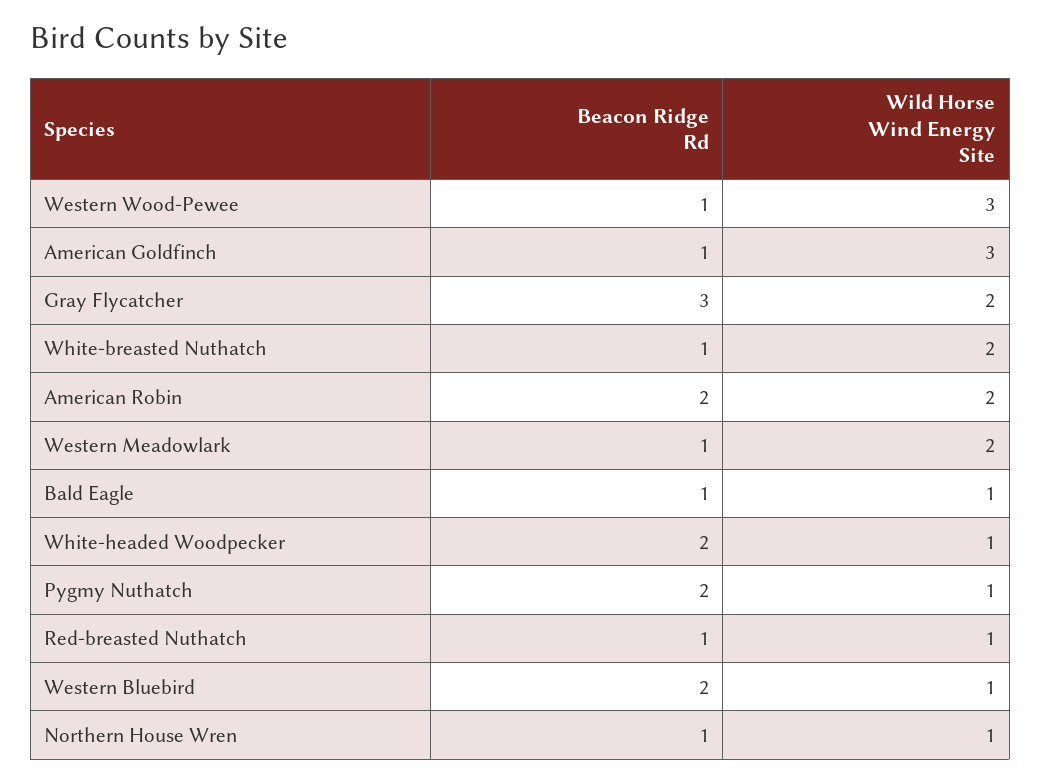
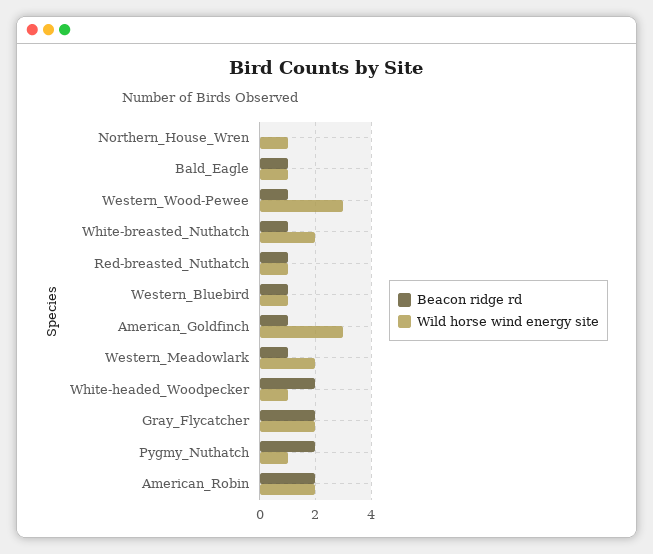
Beacon Ridge Rd, Gray Flycatcher: 3 -> 2
Beacon Ridge Rd, Western Bluebird: 2 -> 1
Beacon Ridge Rd, Northern House Wren: 1 -> 0

